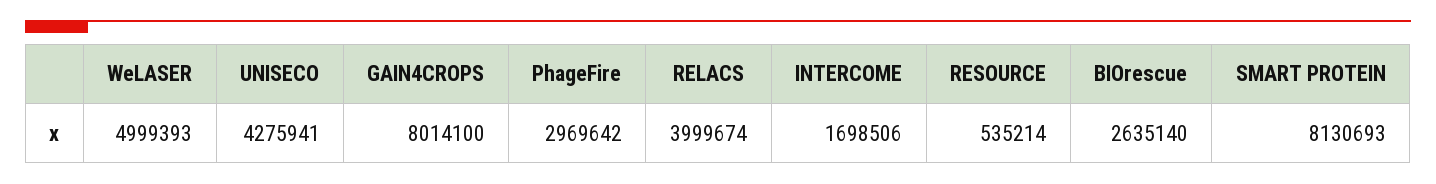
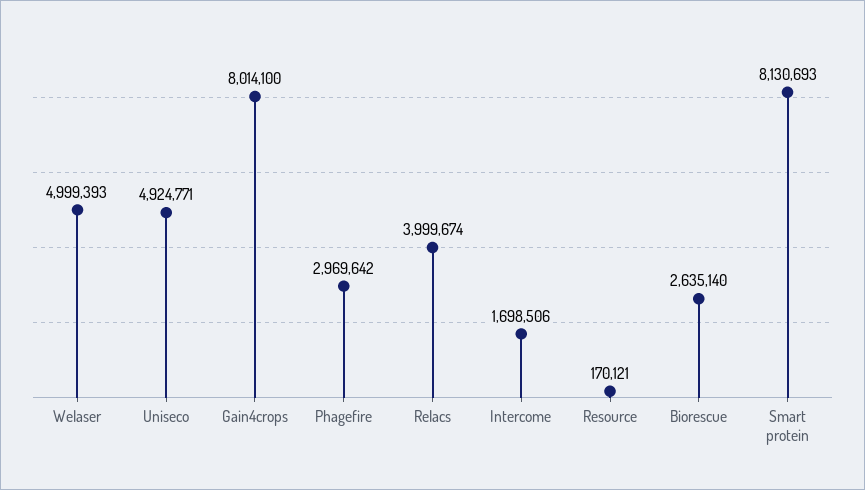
UNISECO: 4275941 -> 4924771
RESOURCE: 535214 -> 170121

